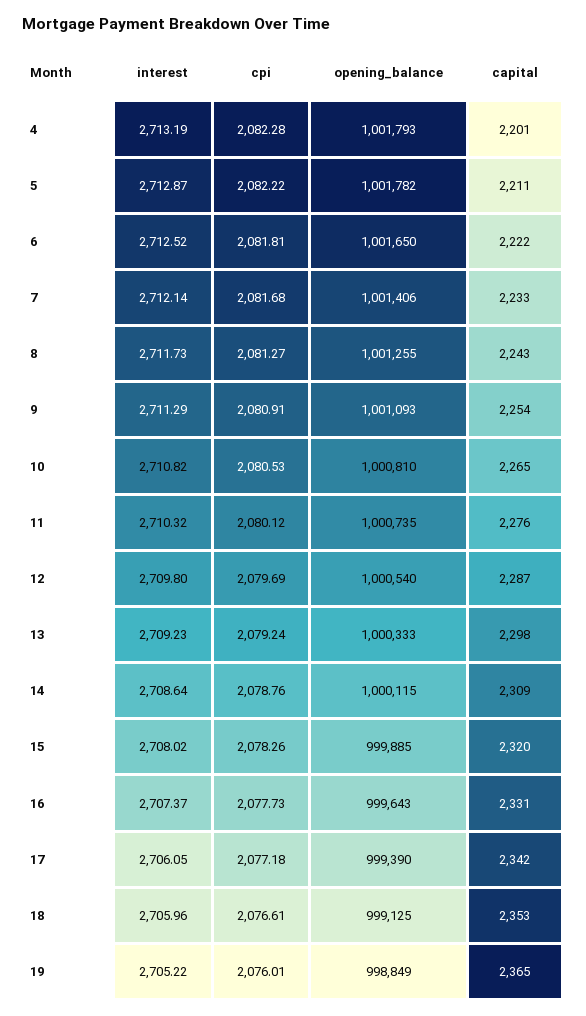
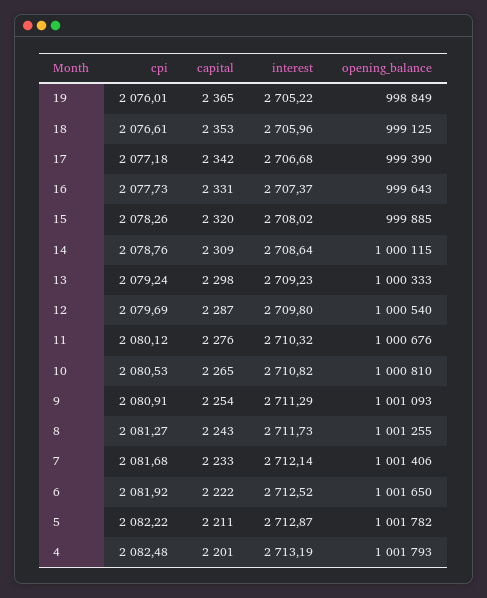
cpi, 4: 2082.28 -> 2082.48
cpi, 6: 2081.81 -> 2081.92
opening_balance, 11: 1000735 -> 1000676
interest, 17: 2706.05 -> 2706.68

